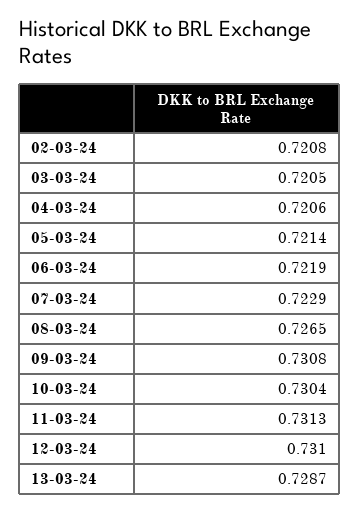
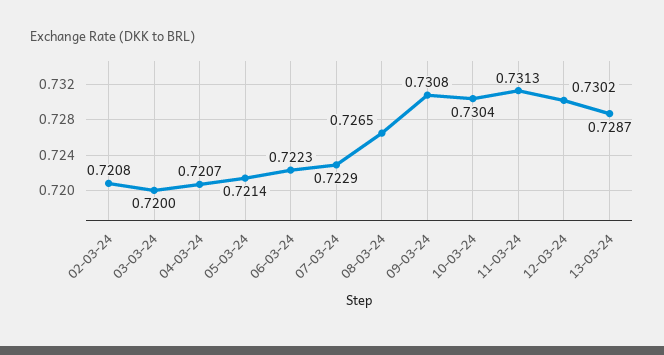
03-03-24: 0.7205 -> 0.72
04-03-24: 0.7206 -> 0.7207
06-03-24: 0.7219 -> 0.7223
12-03-24: 0.731 -> 0.7302

